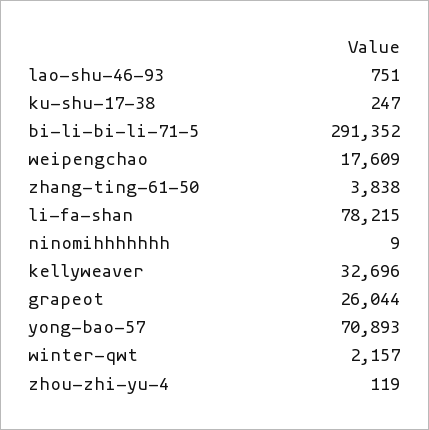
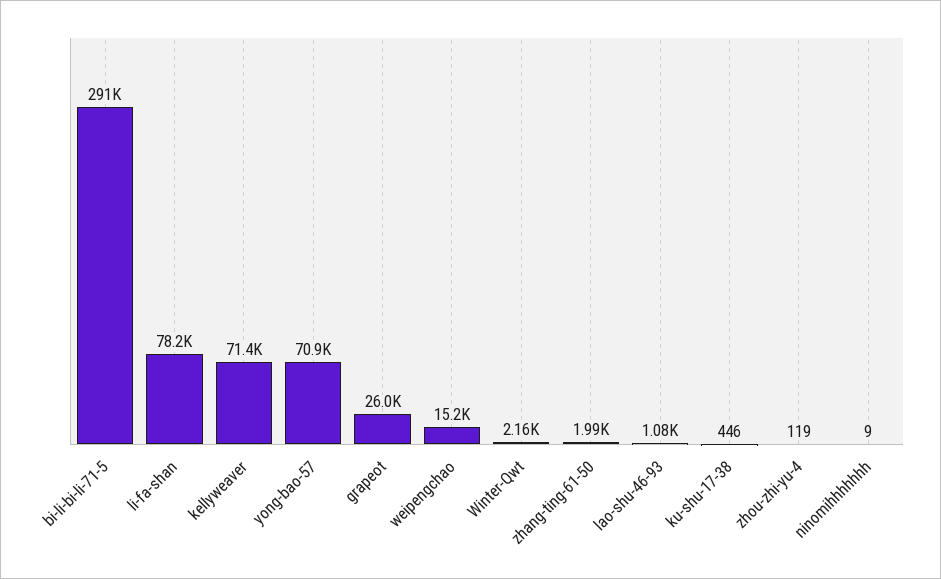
lao-shu-46-93: 751 -> 1080
ku-shu-17-38: 247 -> 446
weipengchao: 17609 -> 15200
zhang-ting-61-50: 3838 -> 1990
kellyweaver: 32696 -> 71400

